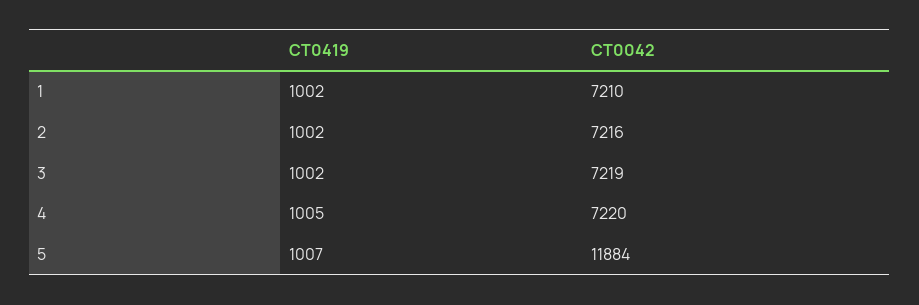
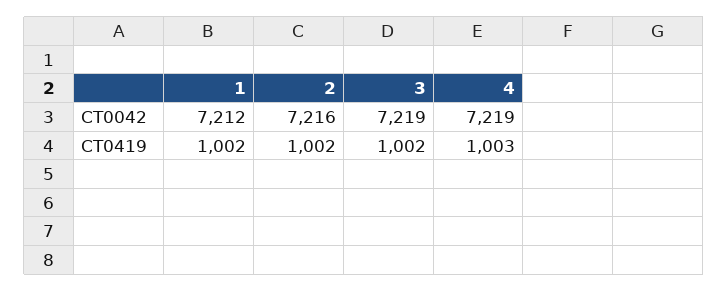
CT0042, 1: 7210 -> 7212
CT0419, 4: 1005 -> 1003
CT0042, 4: 7220 -> 7219
CT0419, 5: 1007 -> none
CT0042, 5: 11884 -> none

